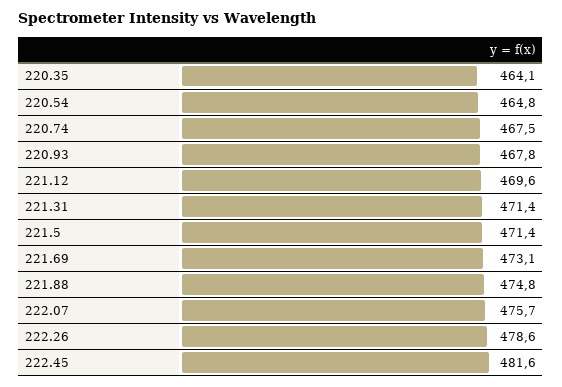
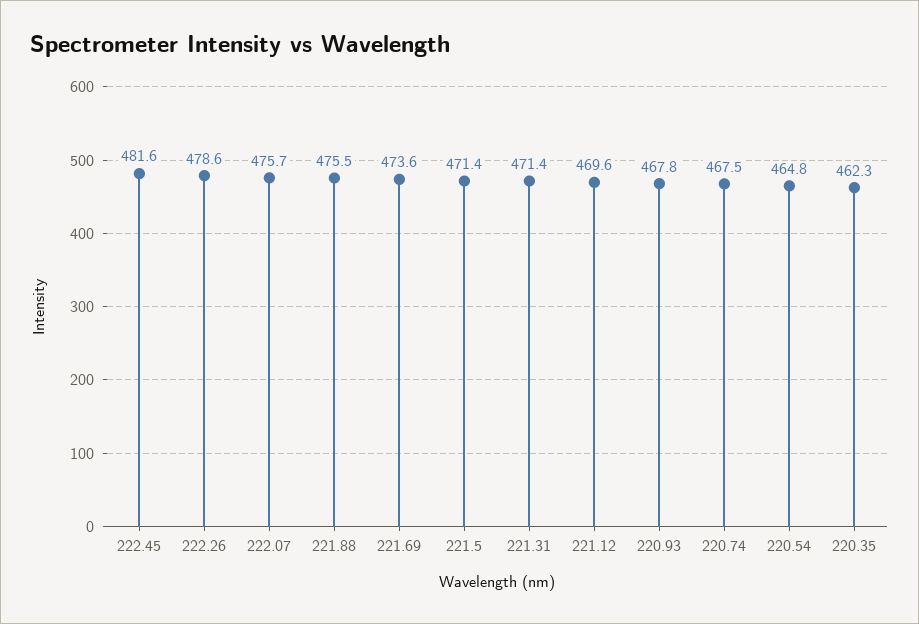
220.35: 464.1 -> 462.3
221.69: 473.1 -> 473.6
221.88: 474.8 -> 475.5

